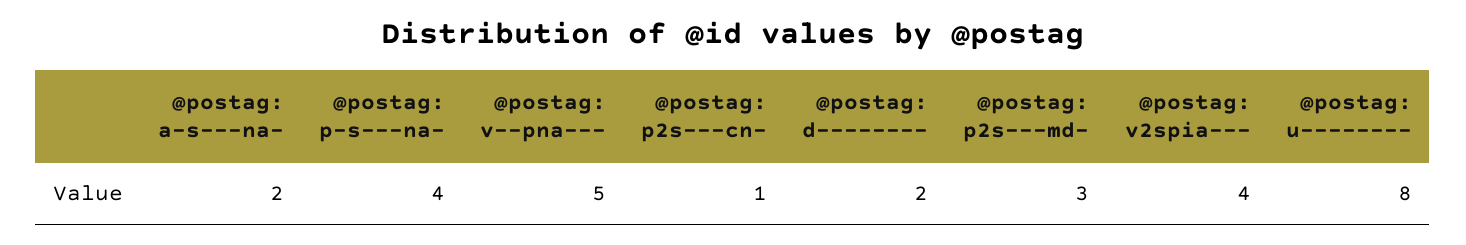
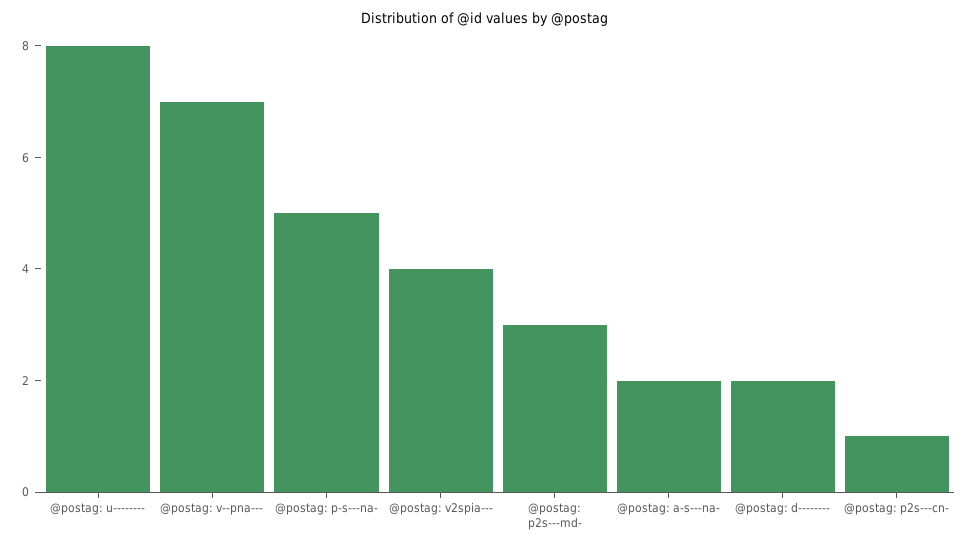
@postag: p-s---na-: 4 -> 5
@postag: v--pna---: 5 -> 7

